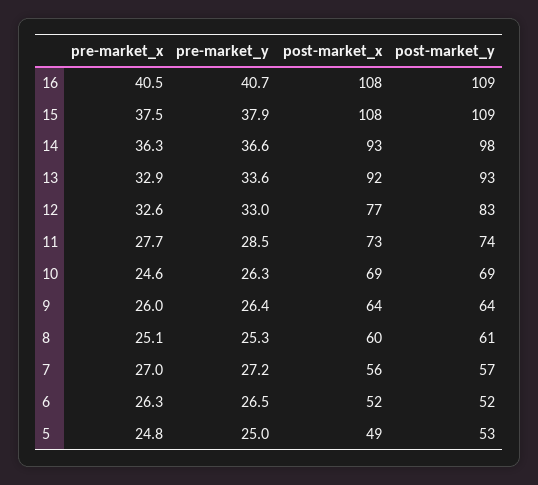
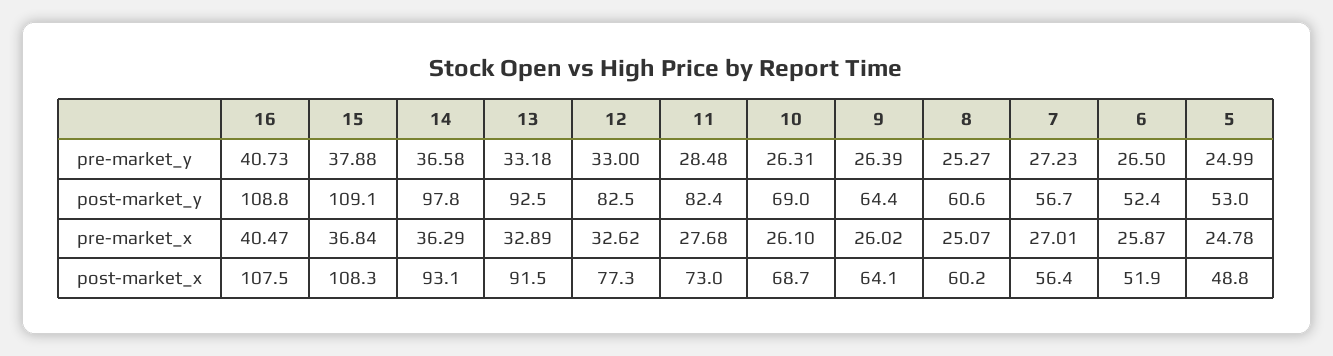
pre-market_x, 15: 37.5 -> 36.84
pre-market_y, 13: 33.6 -> 33.18
post-market_y, 11: 74 -> 82.4
pre-market_x, 10: 24.6 -> 26.1
pre-market_x, 6: 26.3 -> 25.87

